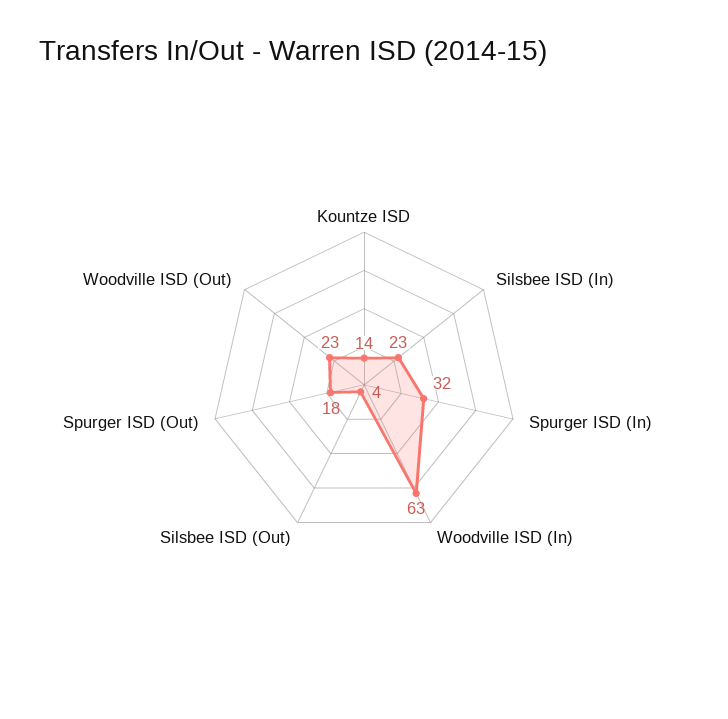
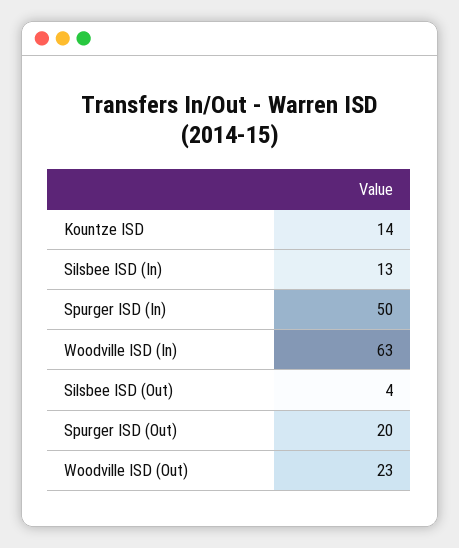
Silsbee ISD (In): 23 -> 13
Spurger ISD (In): 32 -> 50
Spurger ISD (Out): 18 -> 20

